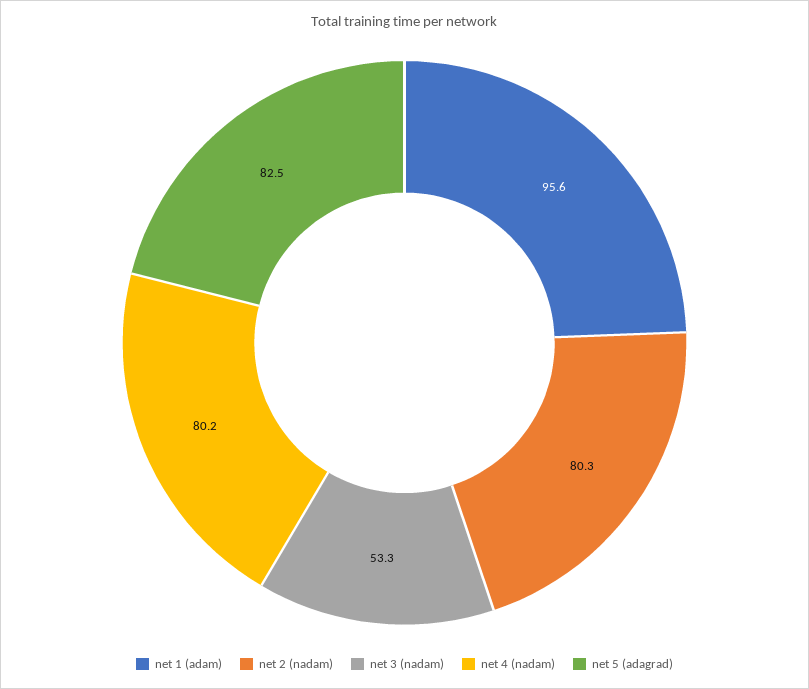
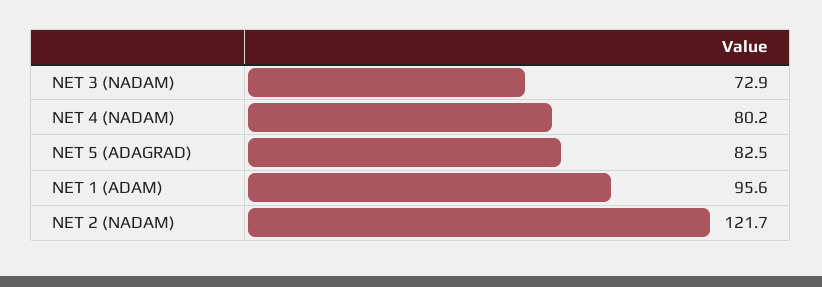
net 2 (nadam): 80.3 -> 121.7
net 3 (nadam): 53.3 -> 72.9

